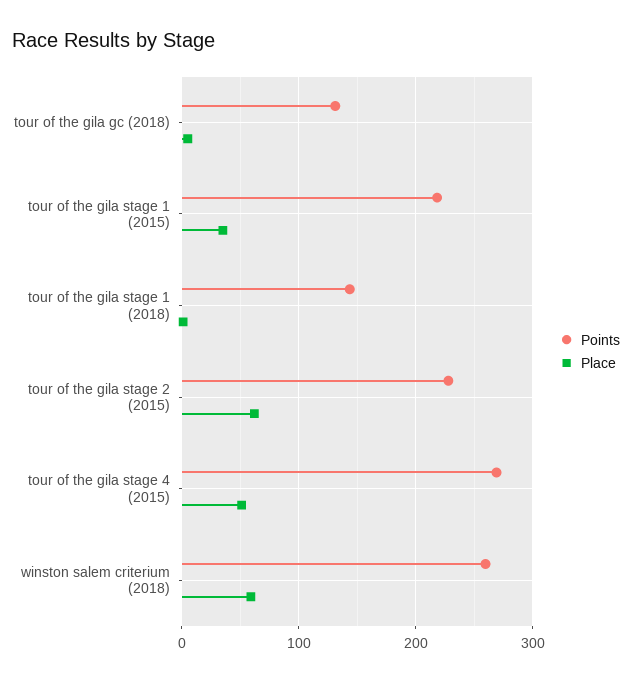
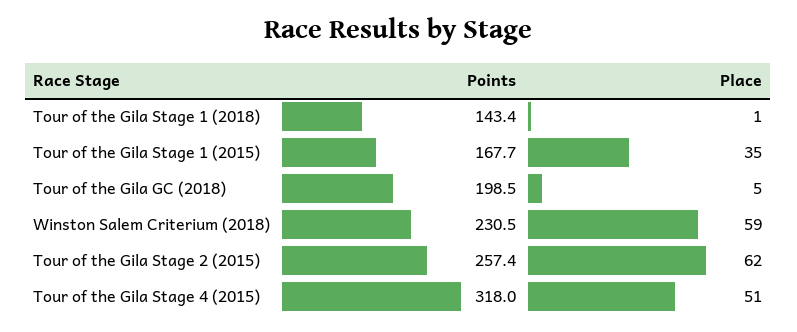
Points, tour of the gila gc (2018): 130 -> 198.5
Points, tour of the gila stage 1 (2015): 220 -> 167.7
Points, tour of the gila stage 2 (2015): 230 -> 257.4
Points, tour of the gila stage 4 (2015): 270 -> 318
Points, winston salem criterium (2018): 260 -> 230.5

